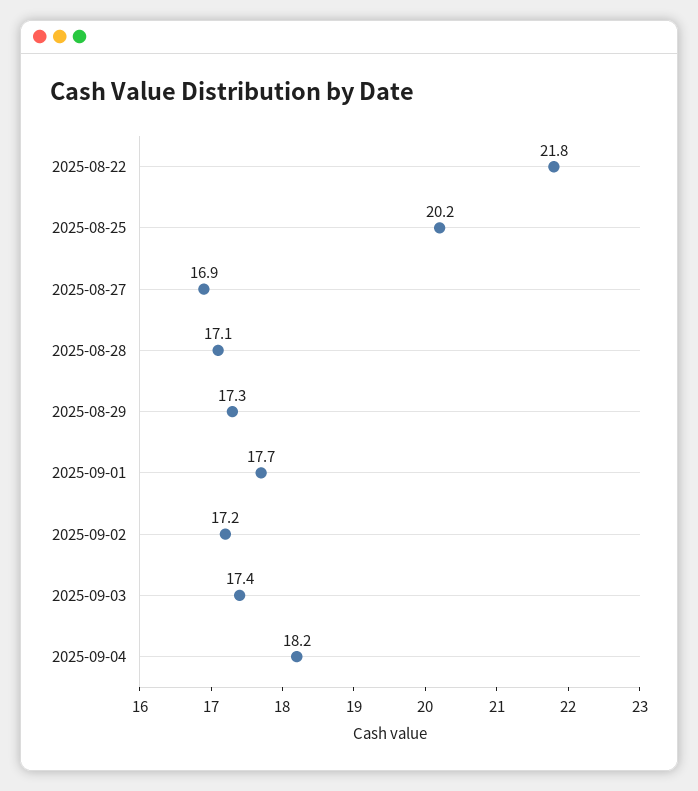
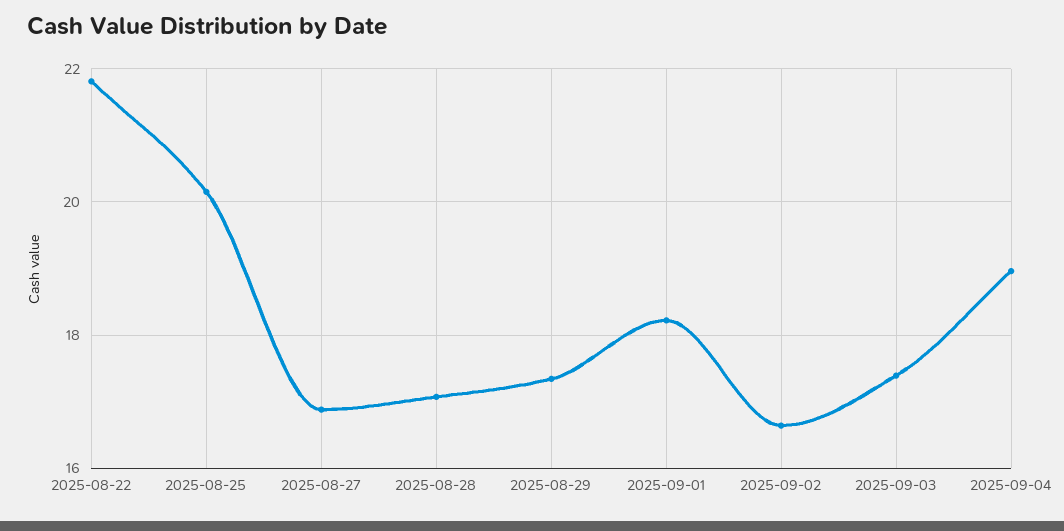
2025-09-01: 17.7 -> 18.2
2025-09-02: 17.2 -> 16.6
2025-09-04: 18.2 -> 19

